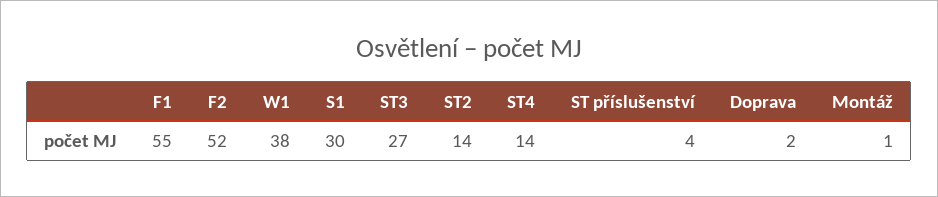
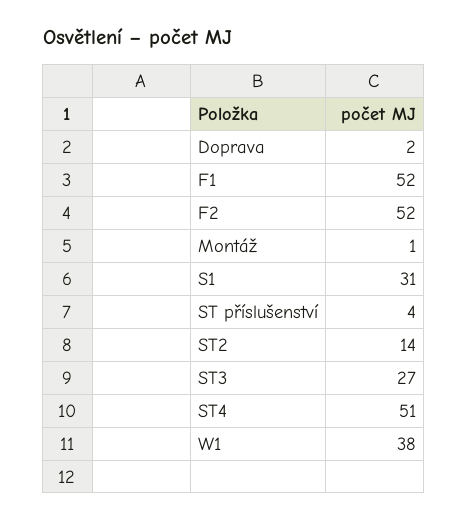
F1: 55 -> 52
S1: 30 -> 31
ST4: 14 -> 51

